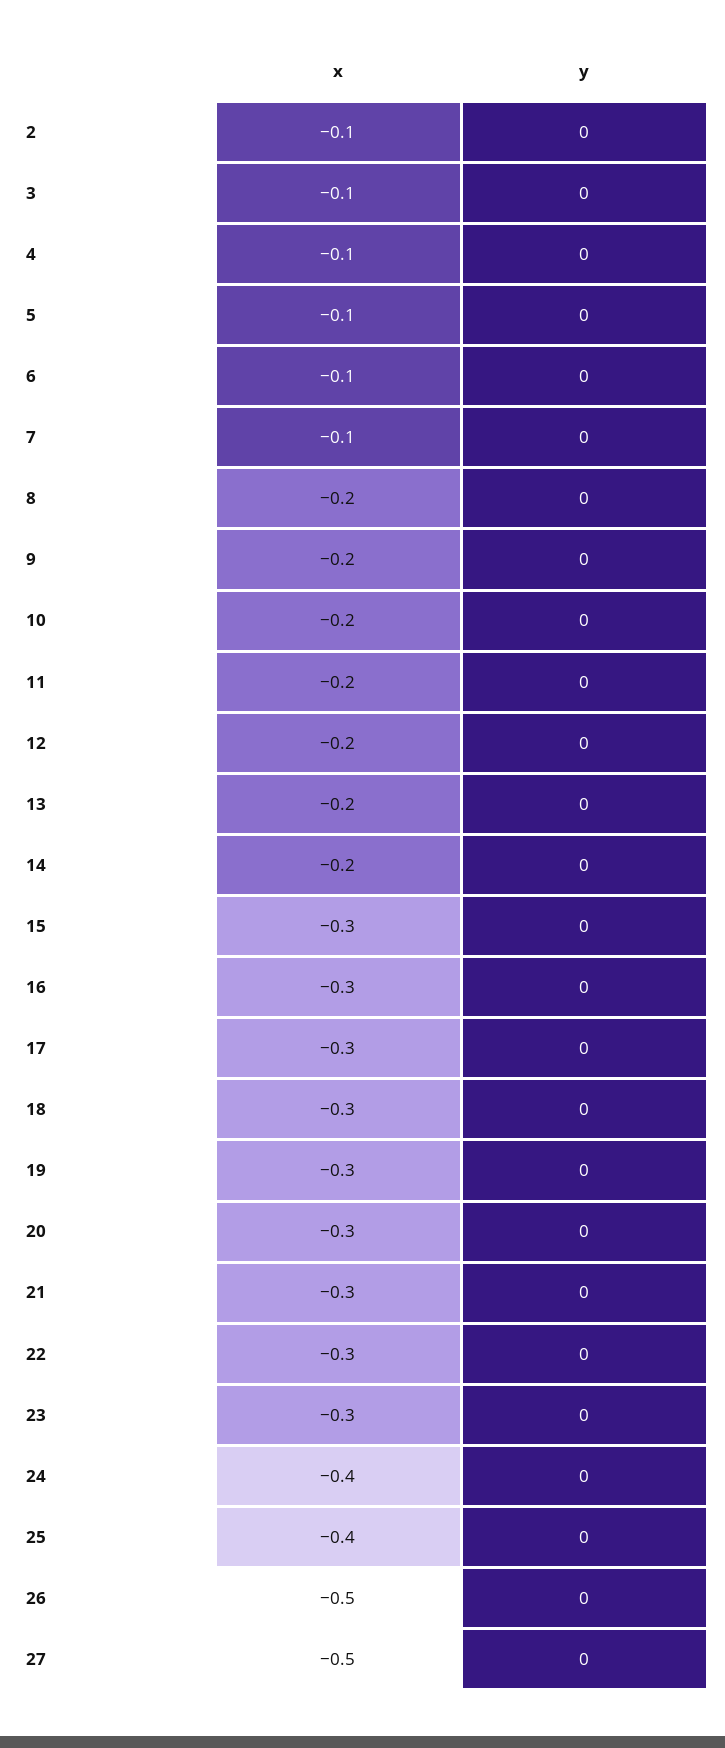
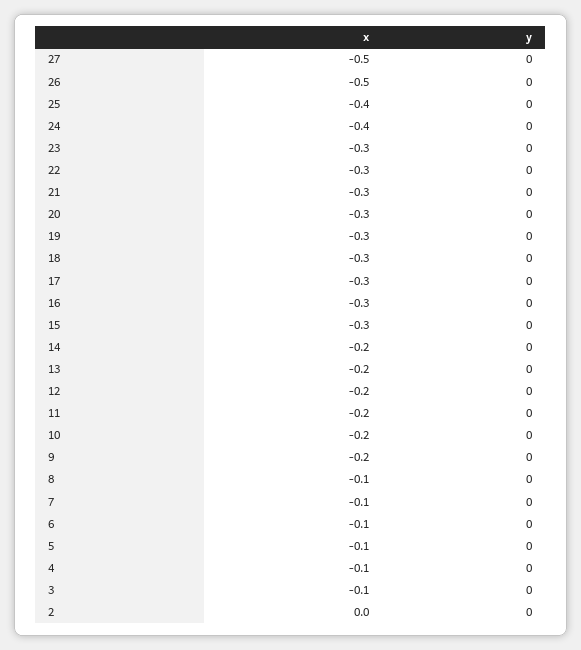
x, 2: -0.1 -> 0
x, 8: -0.2 -> -0.1

